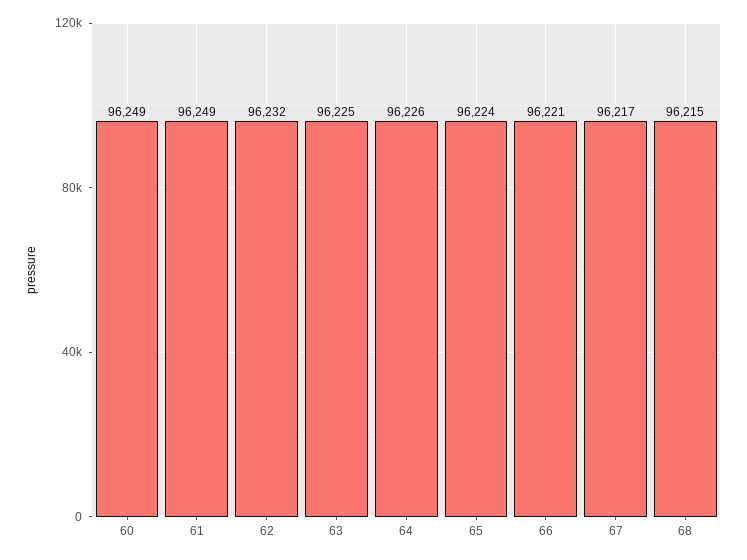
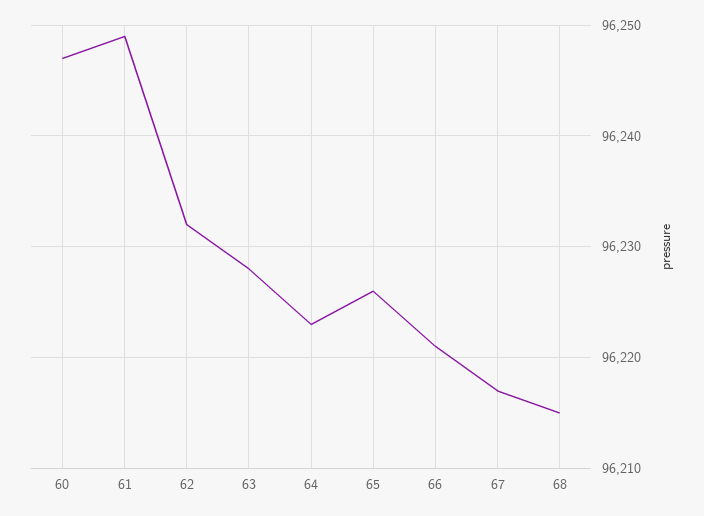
60: 96249 -> 96247
63: 96225 -> 96228
64: 96226 -> 96223
65: 96224 -> 96226

